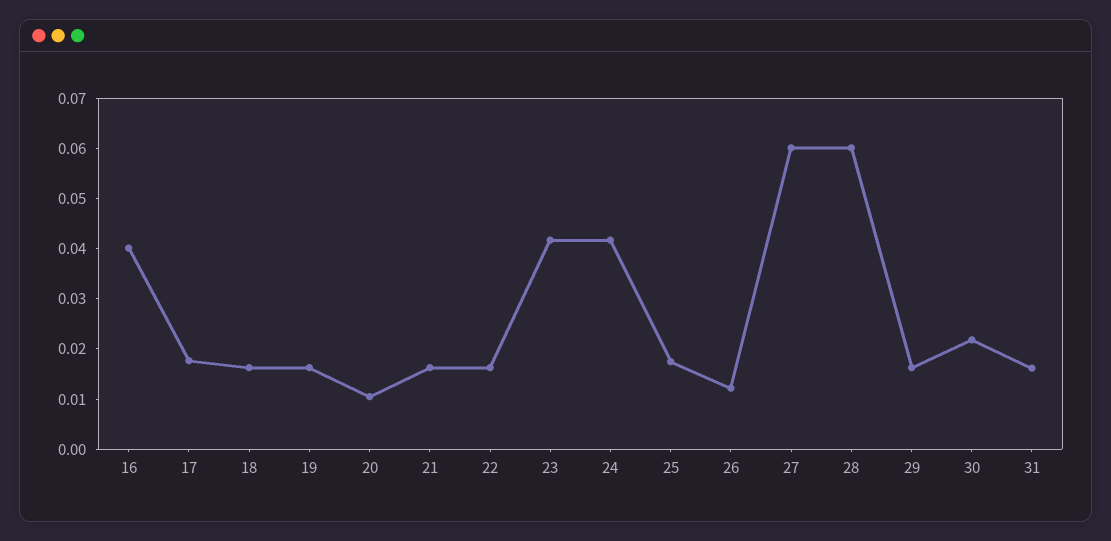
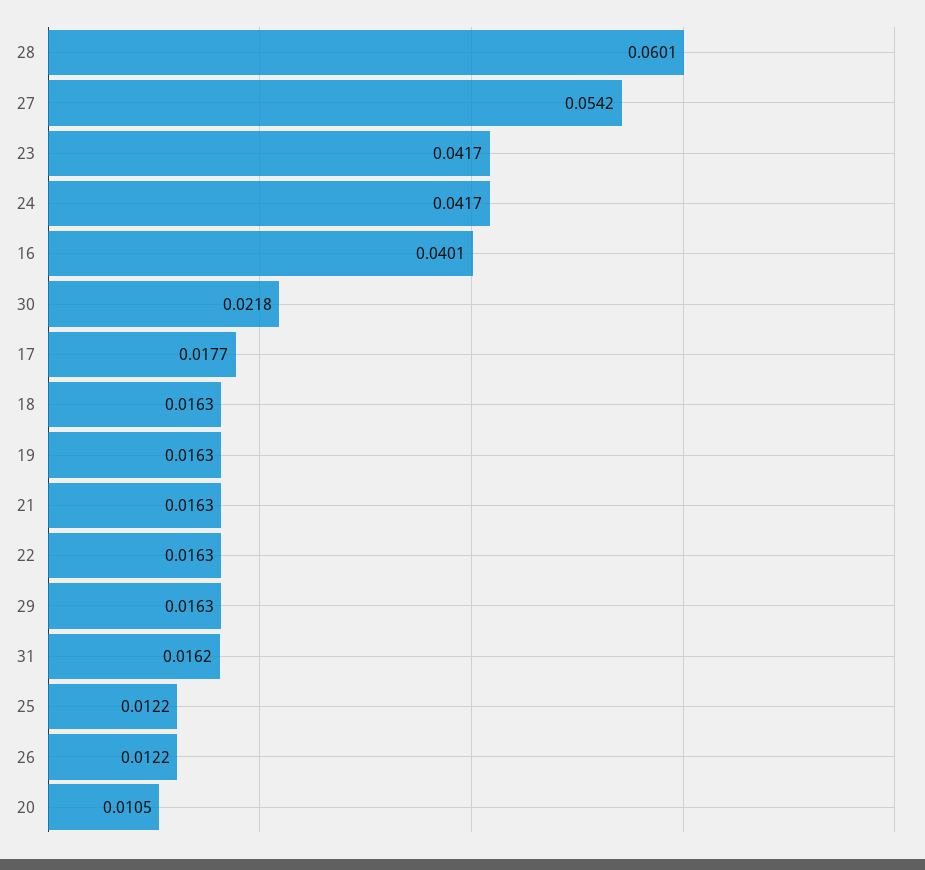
25: 0.018 -> 0.0122
27: 0.06 -> 0.0542

